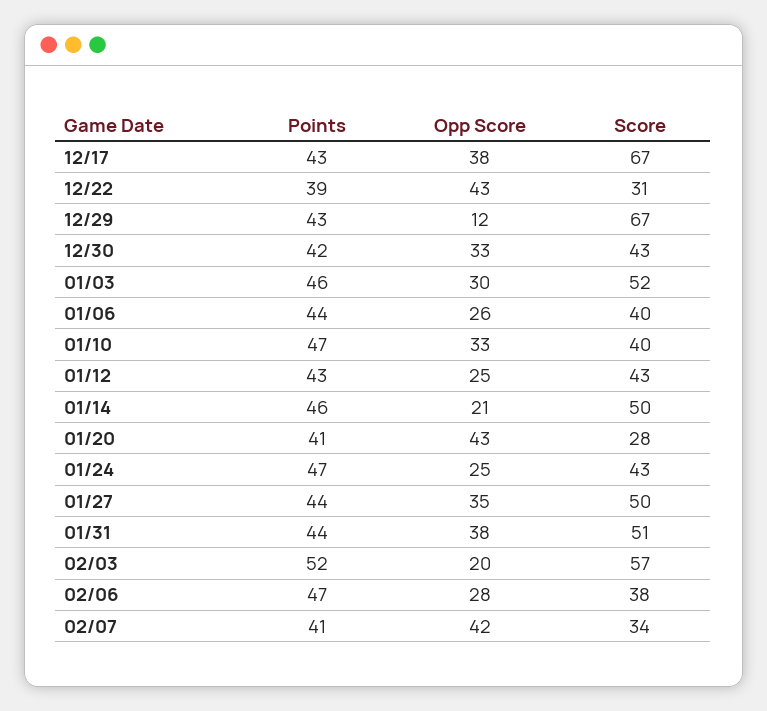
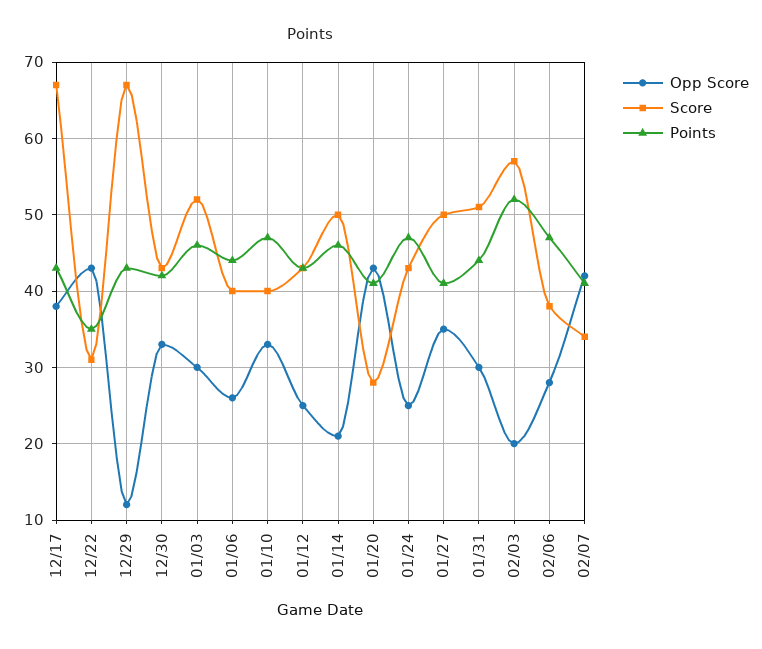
Points, 12/22: 39 -> 35
Points, 01/27: 44 -> 41
Opp Score, 01/31: 38 -> 30

